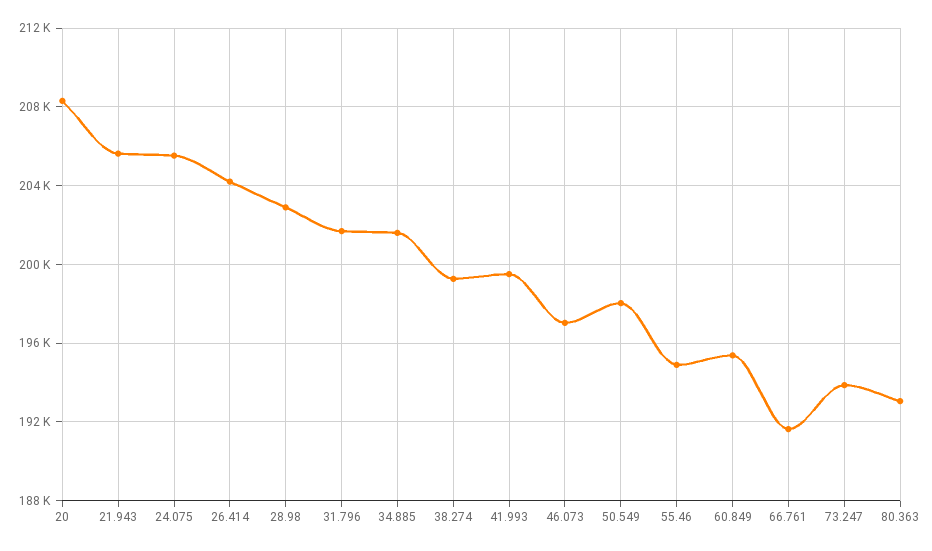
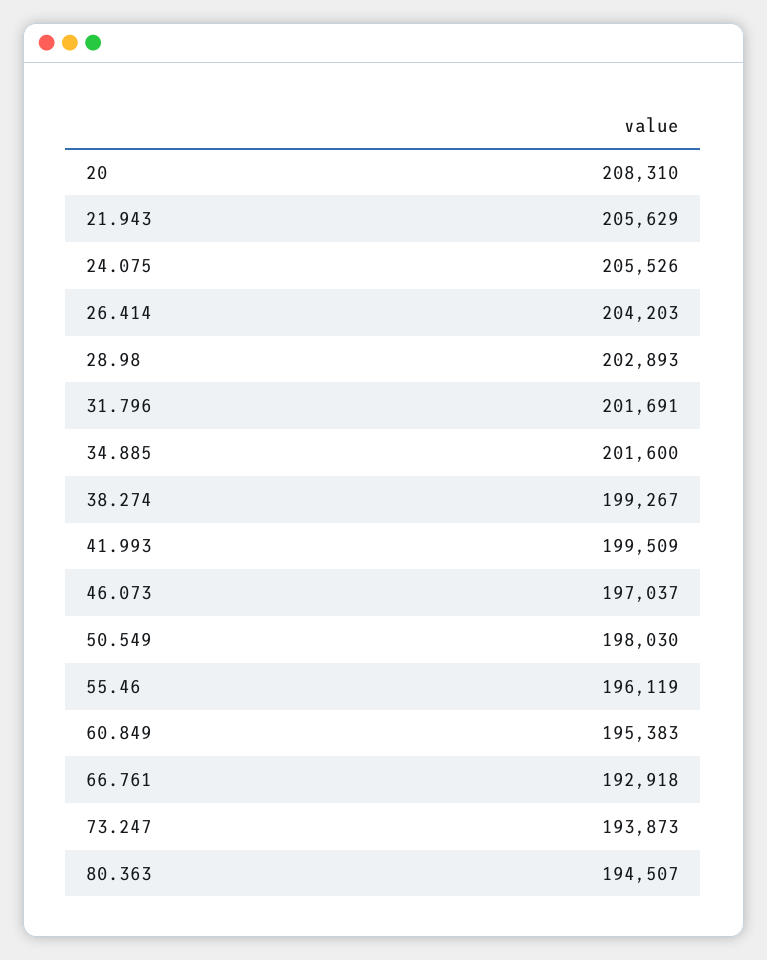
55.46: 195000 -> 196119
66.761: 191500 -> 192918
80.363: 193000 -> 194507

